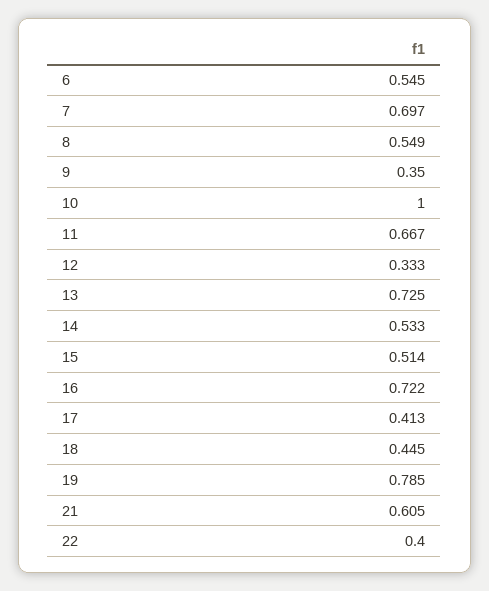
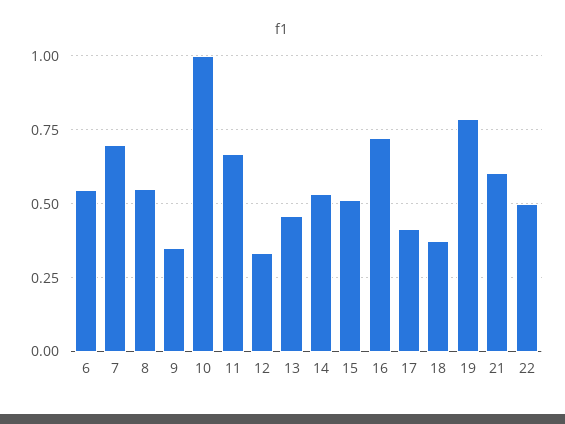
13: 0.725 -> 0.45
18: 0.445 -> 0.375
22: 0.4 -> 0.5

